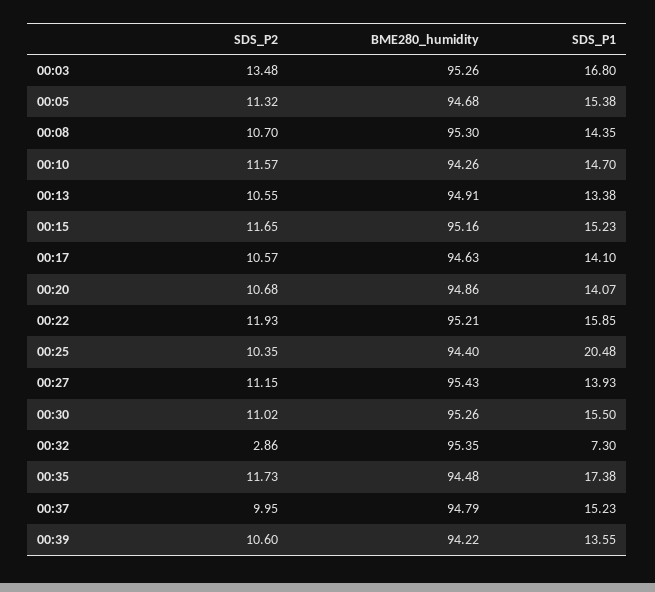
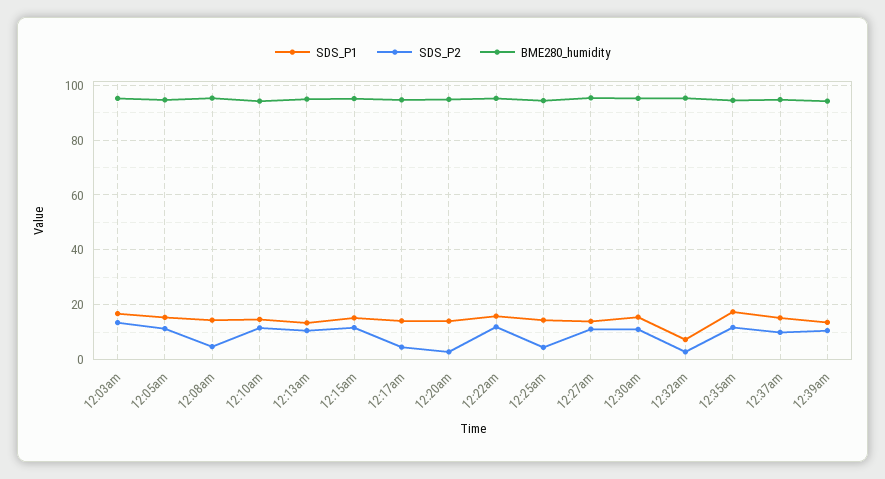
SDS_P2, 00:08: 10.7 -> 5
SDS_P2, 00:17: 10.57 -> 5
SDS_P2, 00:20: 10.68 -> 2.5
SDS_P2, 00:25: 10.35 -> 5
SDS_P1, 00:25: 20.48 -> 15

